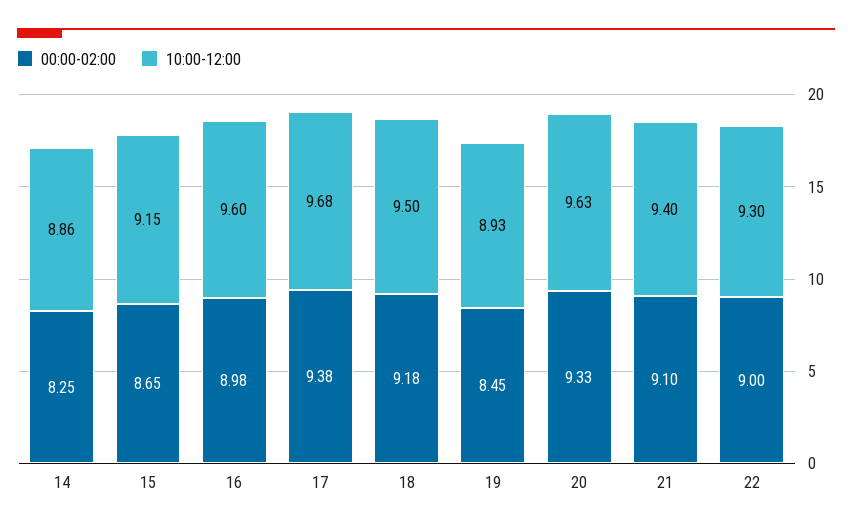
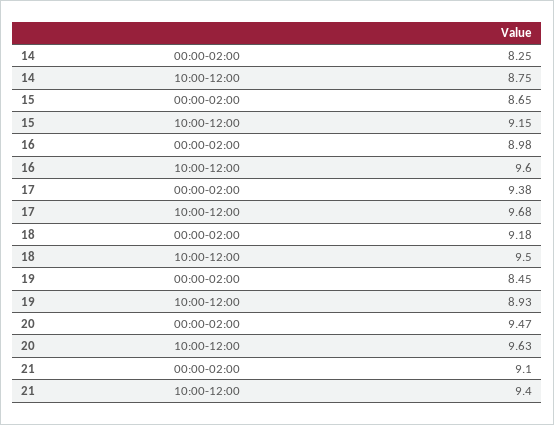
10:00-12:00, 14: 8.86 -> 8.75
00:00-02:00, 20: 9.33 -> 9.47
00:00-02:00, 22: 9 -> none
10:00-12:00, 22: 9.3 -> none

